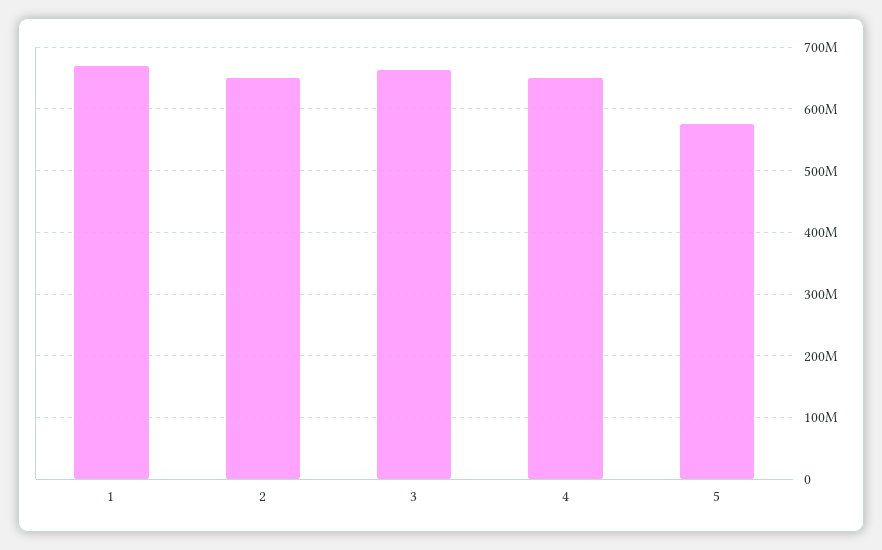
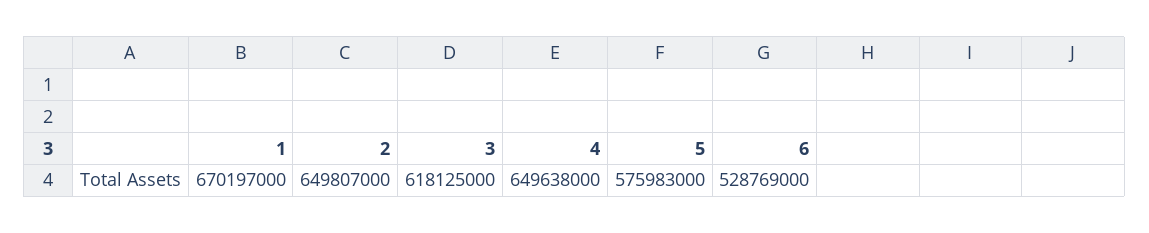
3: 660000000 -> 618125000
6: none -> 528769000

